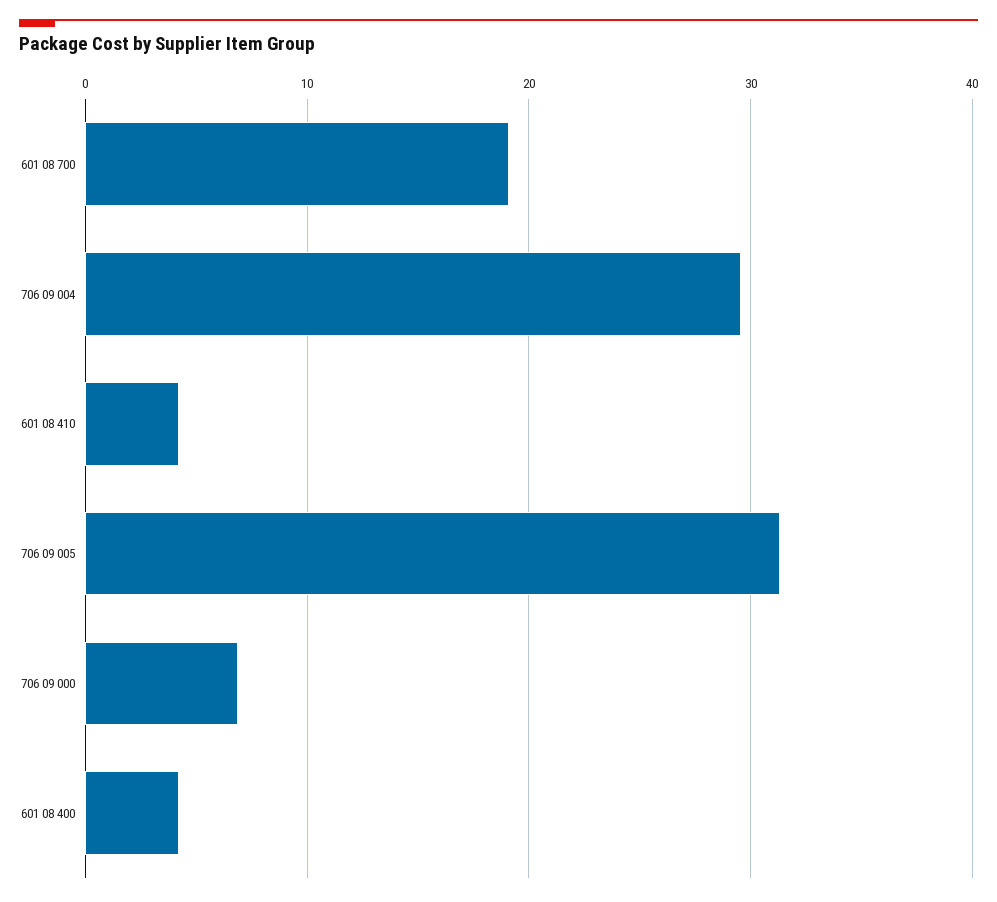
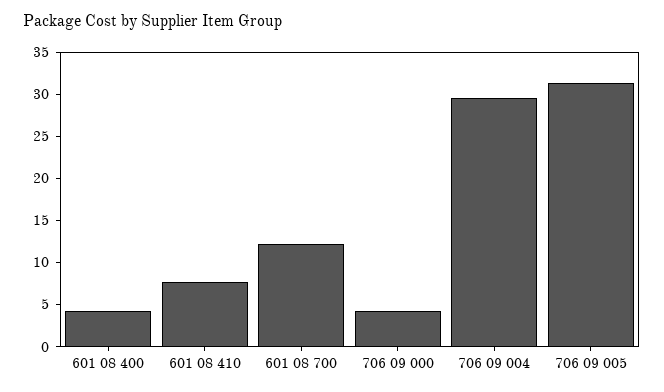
601 08 700: 19 -> 12
601 08 410: 4 -> 8
706 09 000: 7 -> 4

